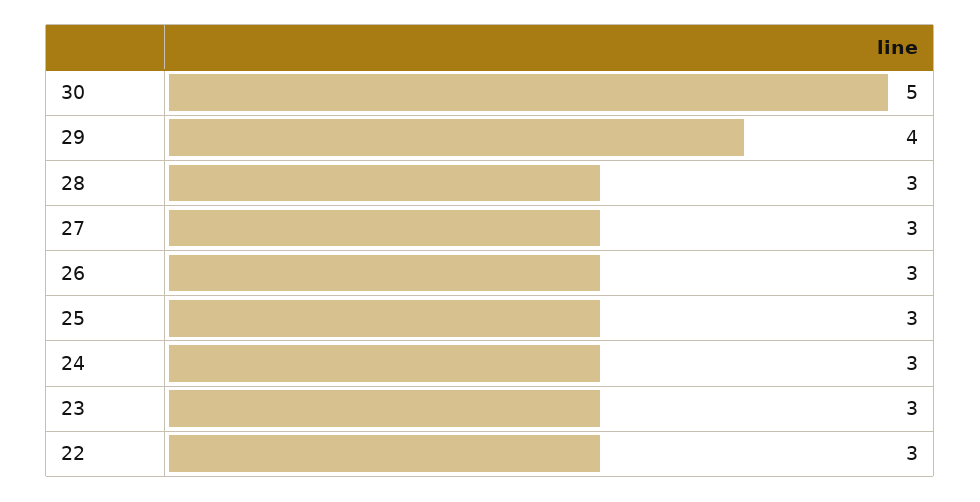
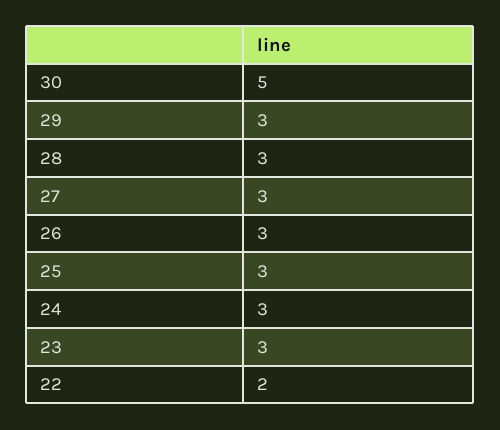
29: 4 -> 3
22: 3 -> 2

